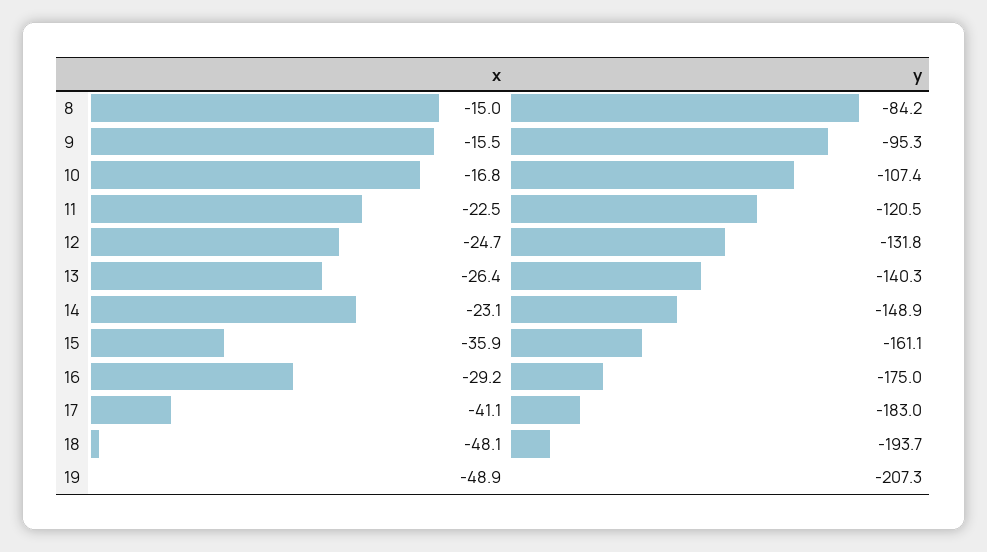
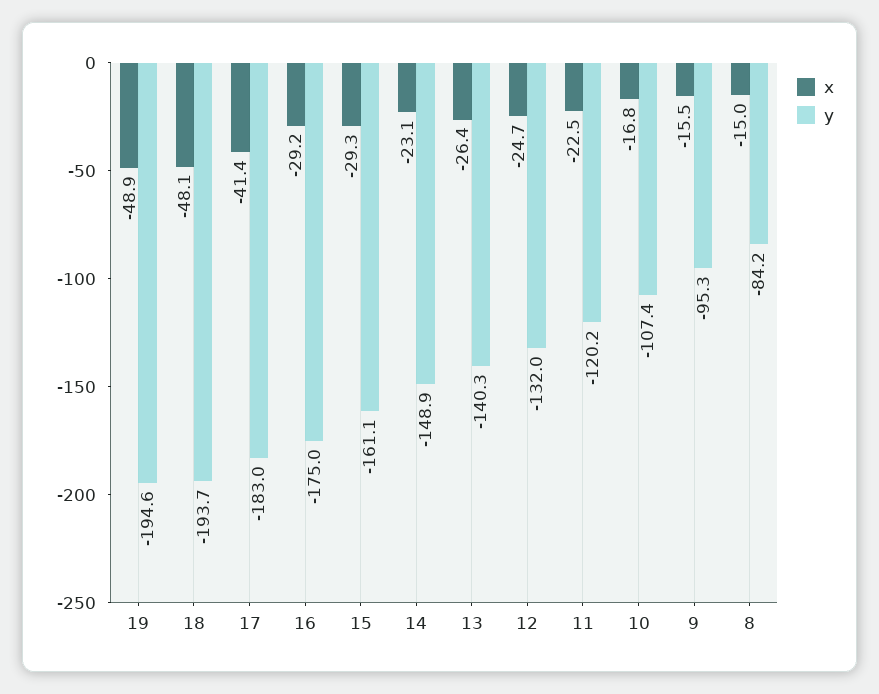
y, 11: -120.5 -> -120.2
y, 12: -131.8 -> -132
x, 15: -35.9 -> -29.3
x, 17: -41.1 -> -41.4
y, 19: -207.3 -> -194.6

